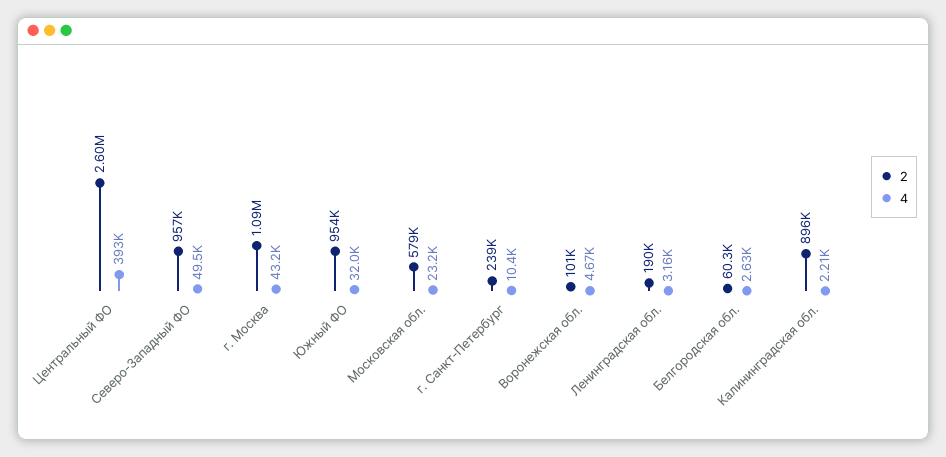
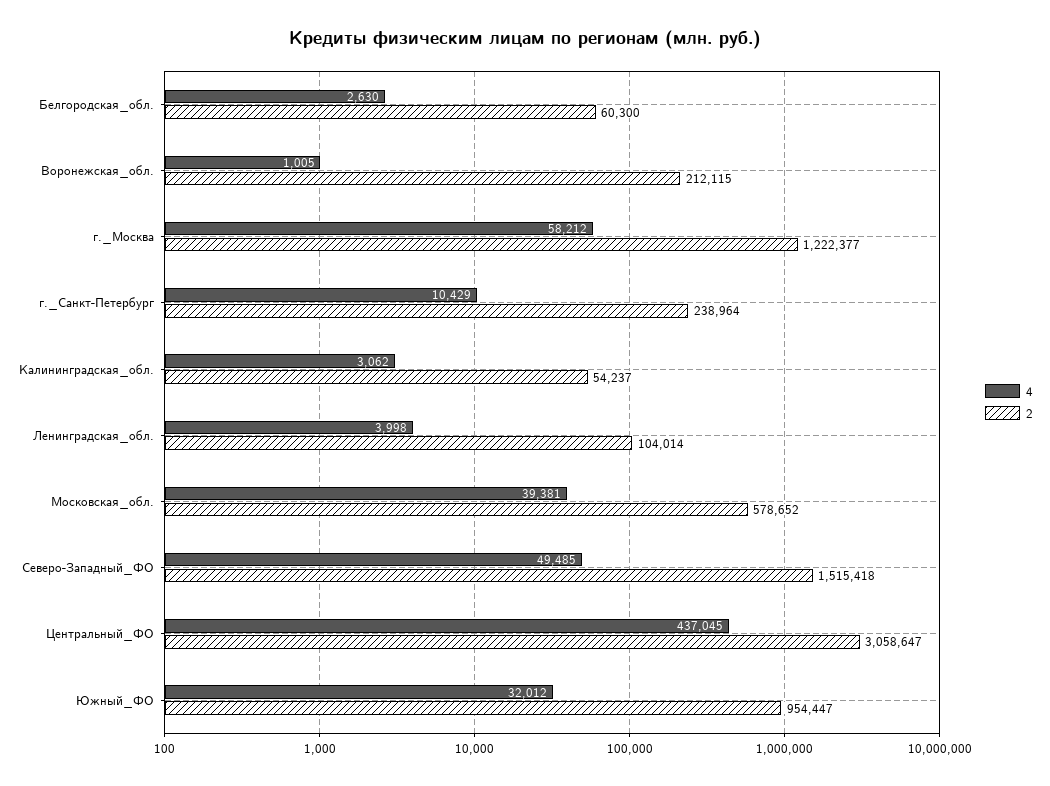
2, Центральный ФО: 2600000 -> 3058647
4, Центральный ФО: 393000 -> 437045
2, Северо-Западный ФО: 957000 -> 1515418
2, г. Москва: 1090000 -> 1222377
4, г. Москва: 43200 -> 58212
4, Московская обл.: 23200 -> 39381
2, Воронежская обл.: 101000 -> 212115
4, Воронежская обл.: 4670 -> 1005
2, Ленинградская обл.: 190000 -> 104014
4, Ленинградская обл.: 3160 -> 3998
2, Калининградская обл.: 896000 -> 54237
4, Калининградская обл.: 2210 -> 3062

